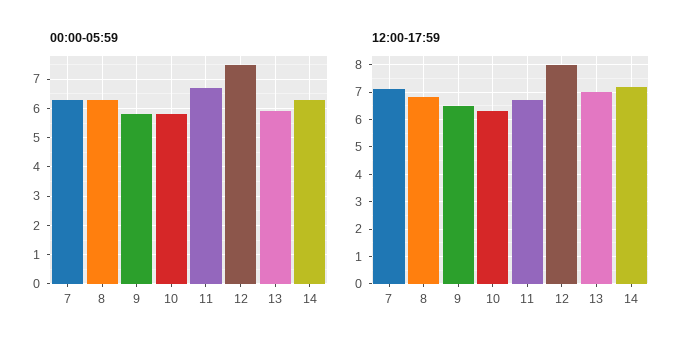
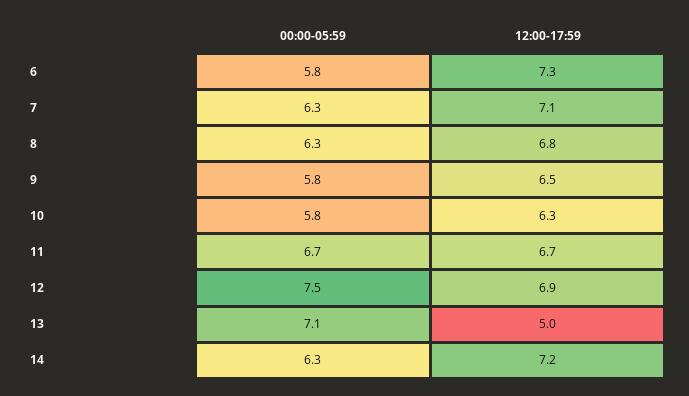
00:00-05:59, 13: 6 -> 7.1
12:00-17:59, 12: 8 -> 6.9
12:00-17:59, 13: 7 -> 5
00:00-05:59, 6: none -> 5.8
12:00-17:59, 6: none -> 7.3

